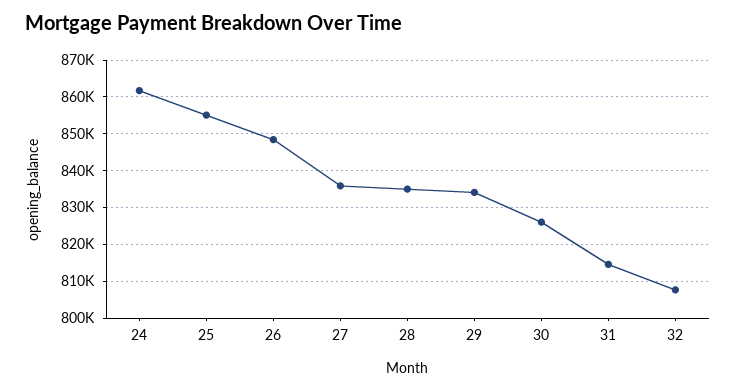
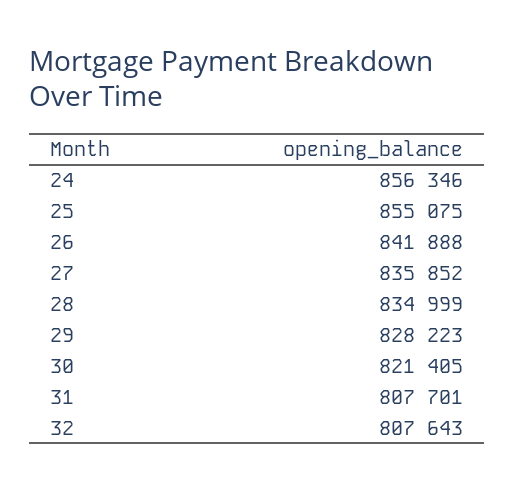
24: 862000 -> 856346
26: 848000 -> 841888
29: 834000 -> 828223
30: 826000 -> 821405
31: 814000 -> 807701

